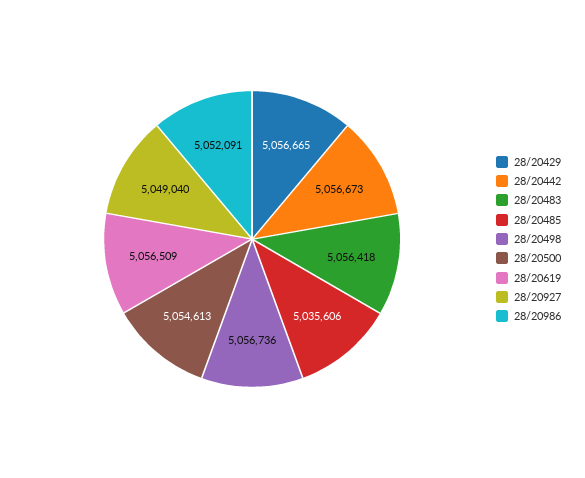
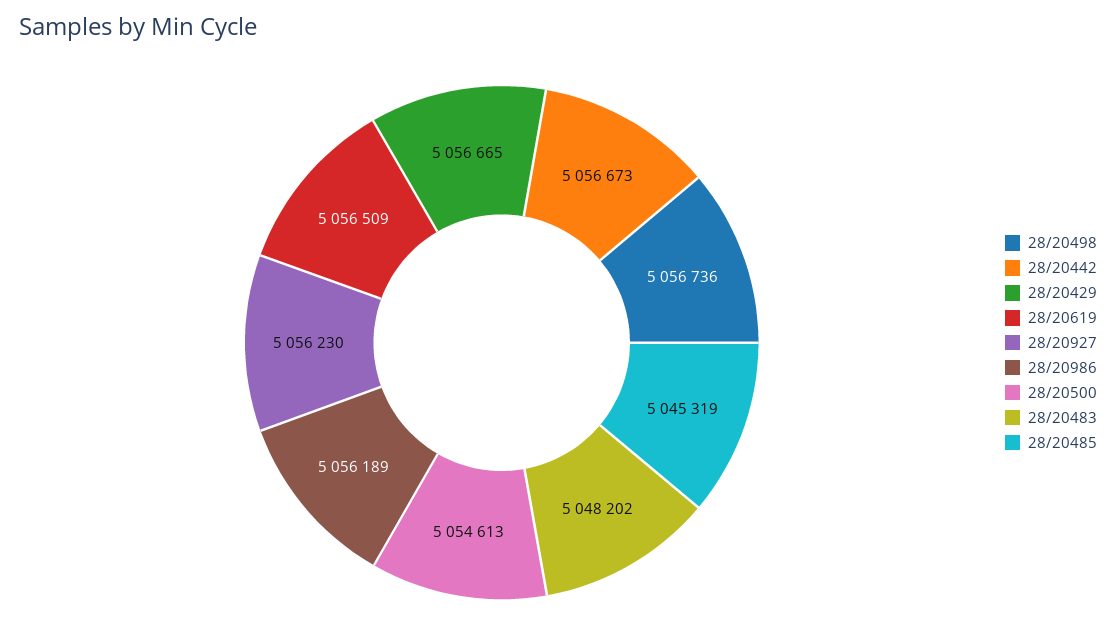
28/20483: 5056418 -> 5048202
28/20485: 5035606 -> 5045319
28/20927: 5049040 -> 5056230
28/20986: 5052091 -> 5056189

